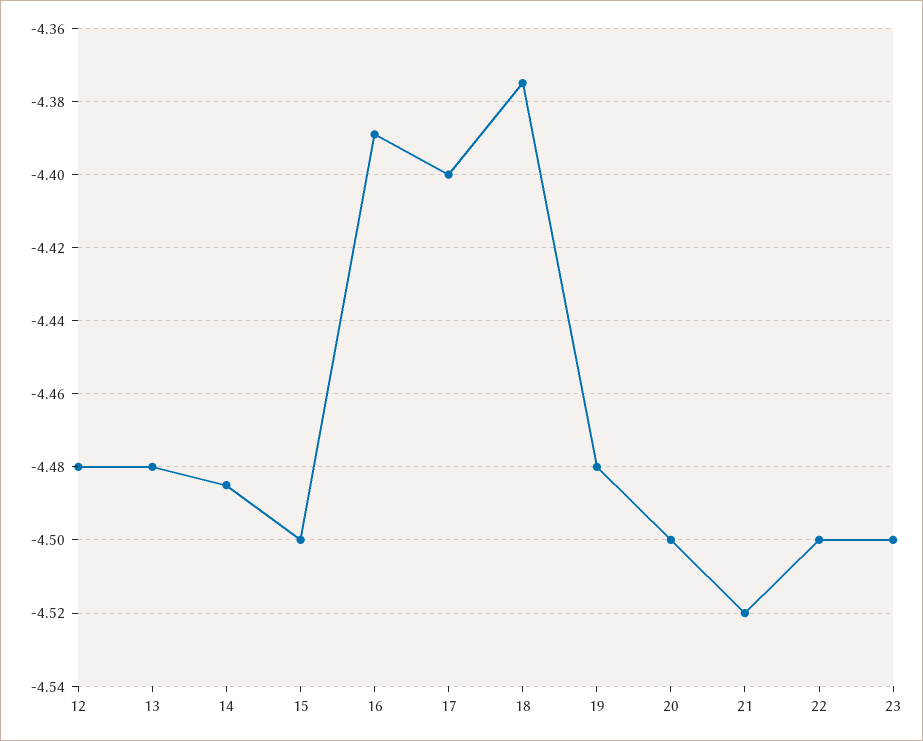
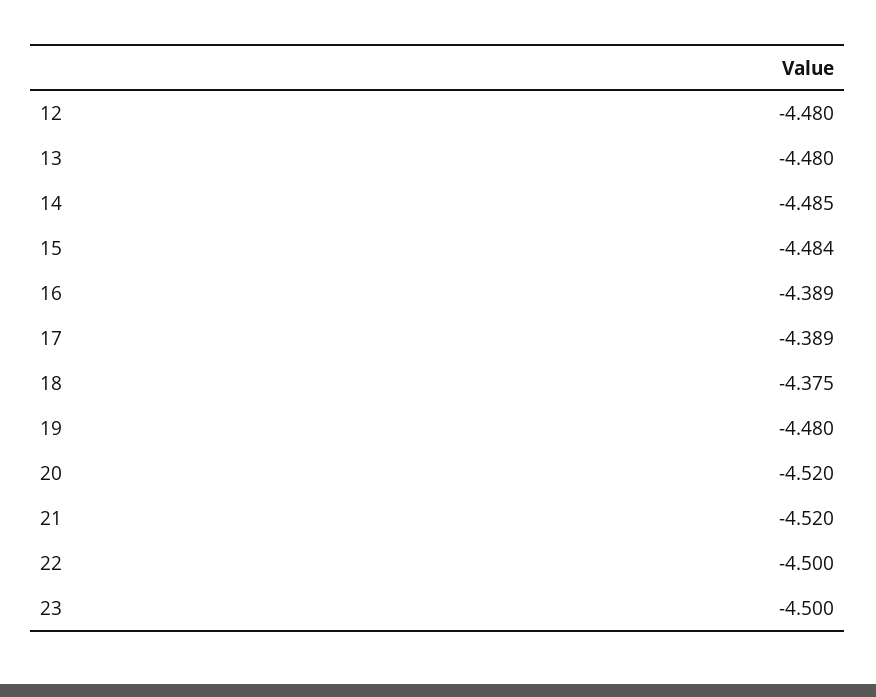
15: -4.5 -> -4.484
17: -4.4 -> -4.389
20: -4.5 -> -4.52

